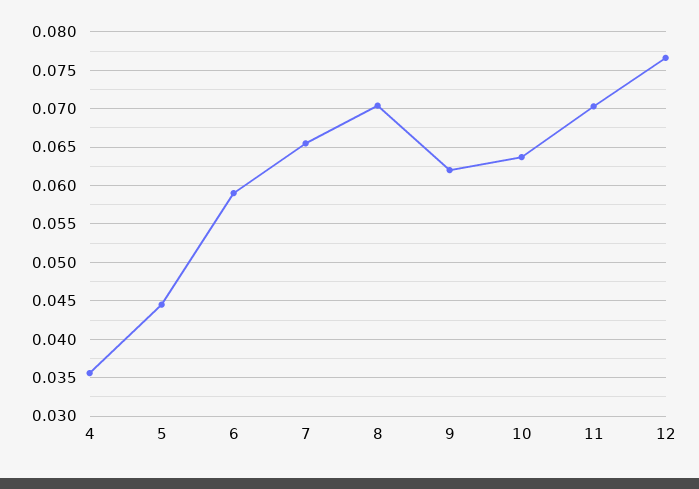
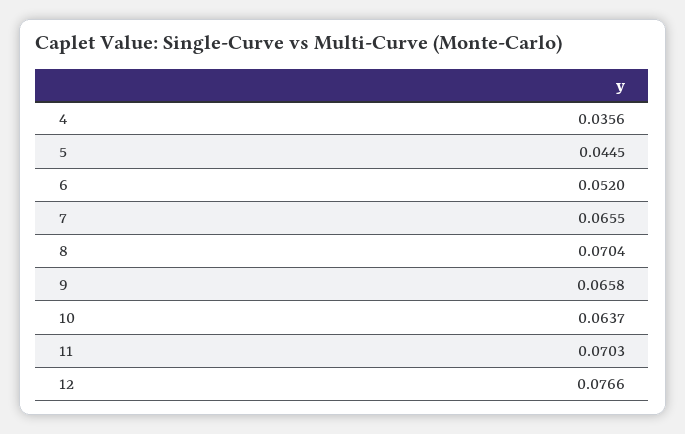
6: 0.059 -> 0.052
9: 0.062 -> 0.0658

